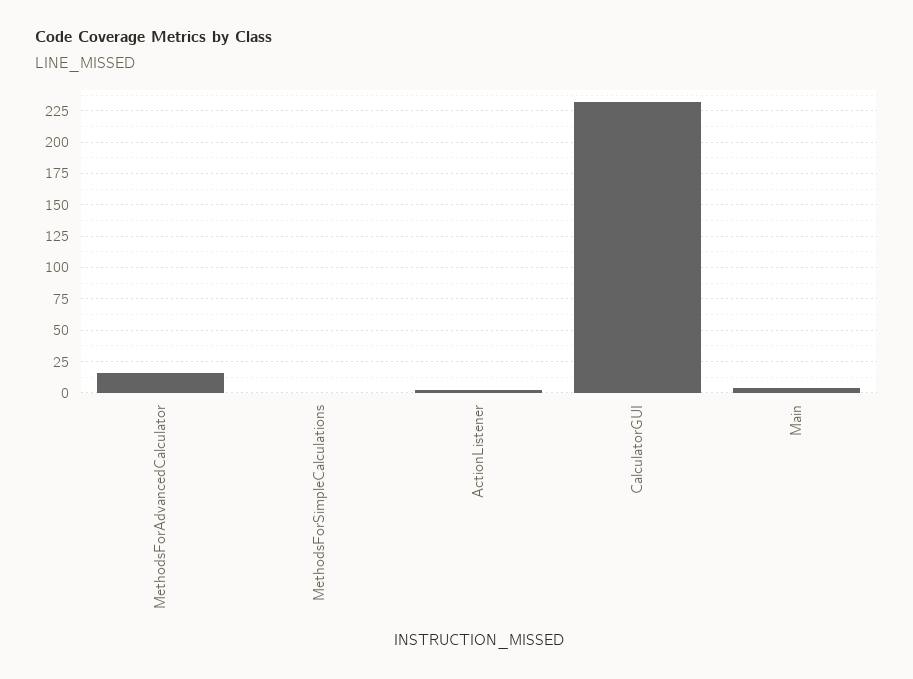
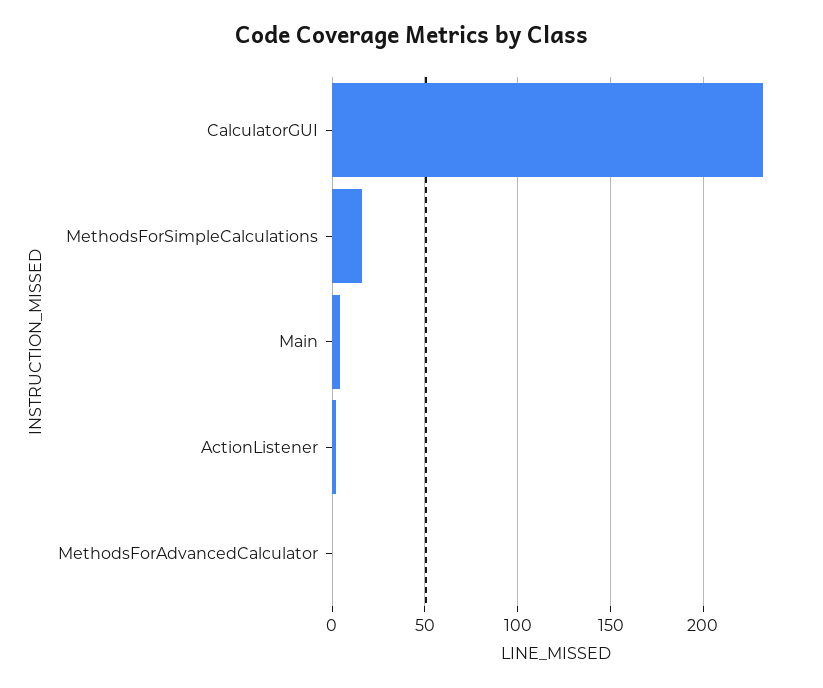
MethodsForAdvancedCalculator: 15 -> 0
MethodsForSimpleCalculations: 0 -> 15

